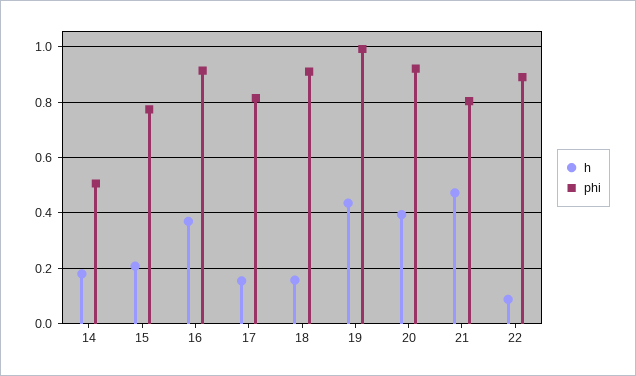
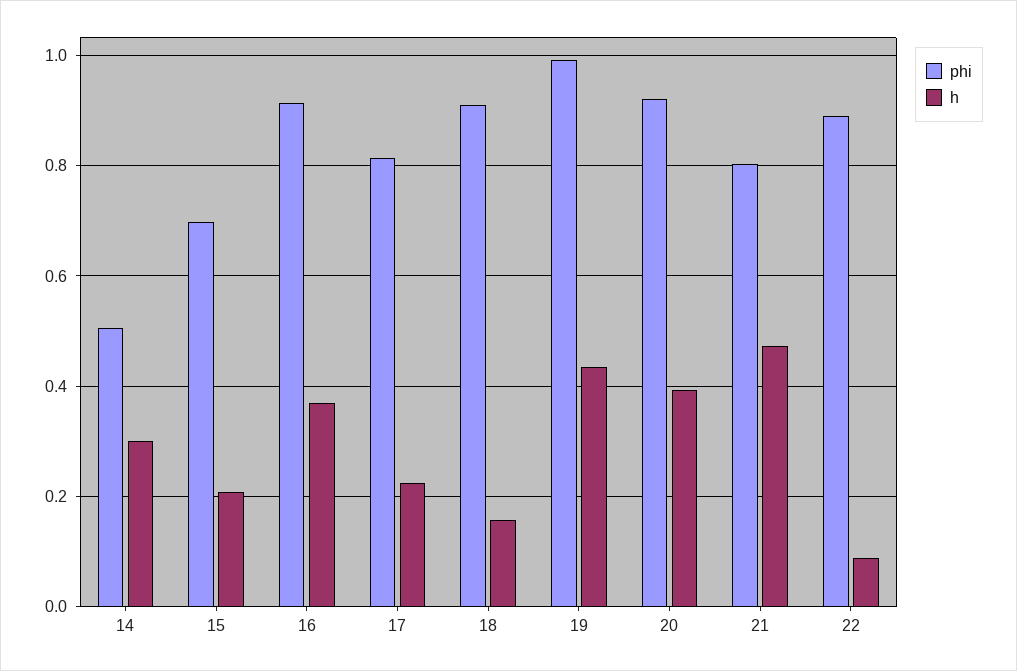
h, 14: 0.175 -> 0.3
phi, 15: 0.775 -> 0.7
h, 17: 0.15 -> 0.22

